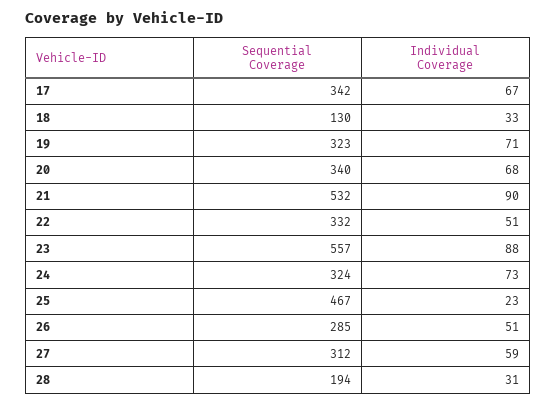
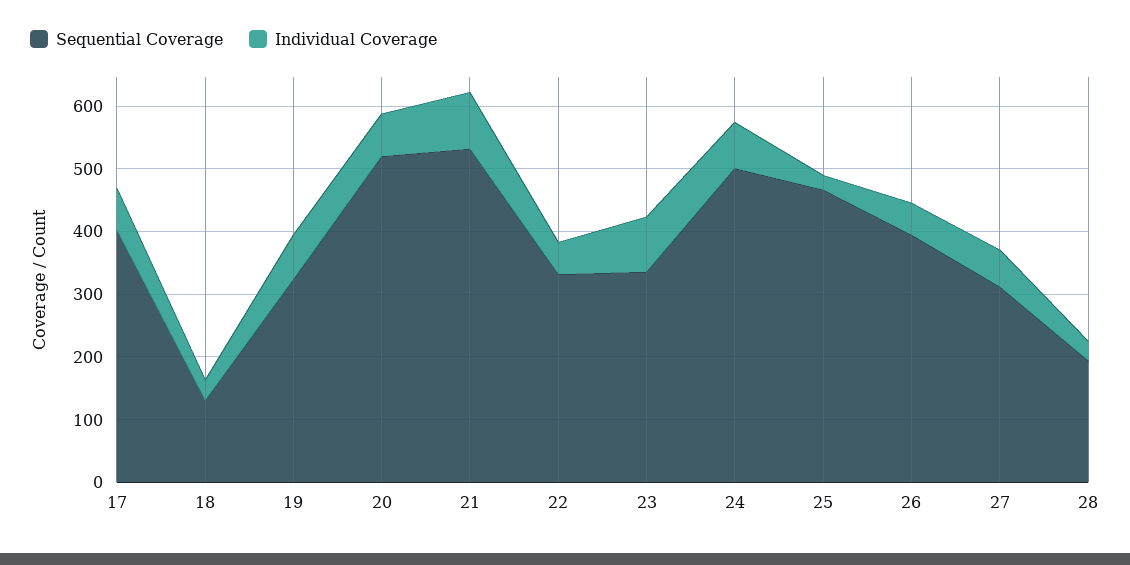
Sequential Coverage, 17: 342 -> 400
Sequential Coverage, 20: 340 -> 520
Sequential Coverage, 23: 557 -> 340
Sequential Coverage, 24: 324 -> 500
Sequential Coverage, 26: 285 -> 400

